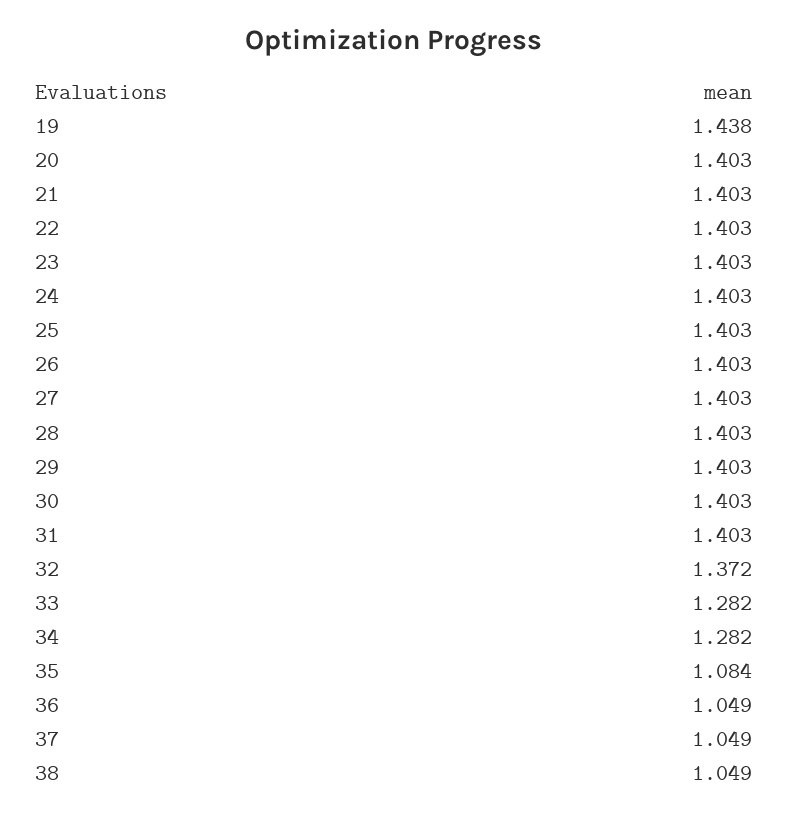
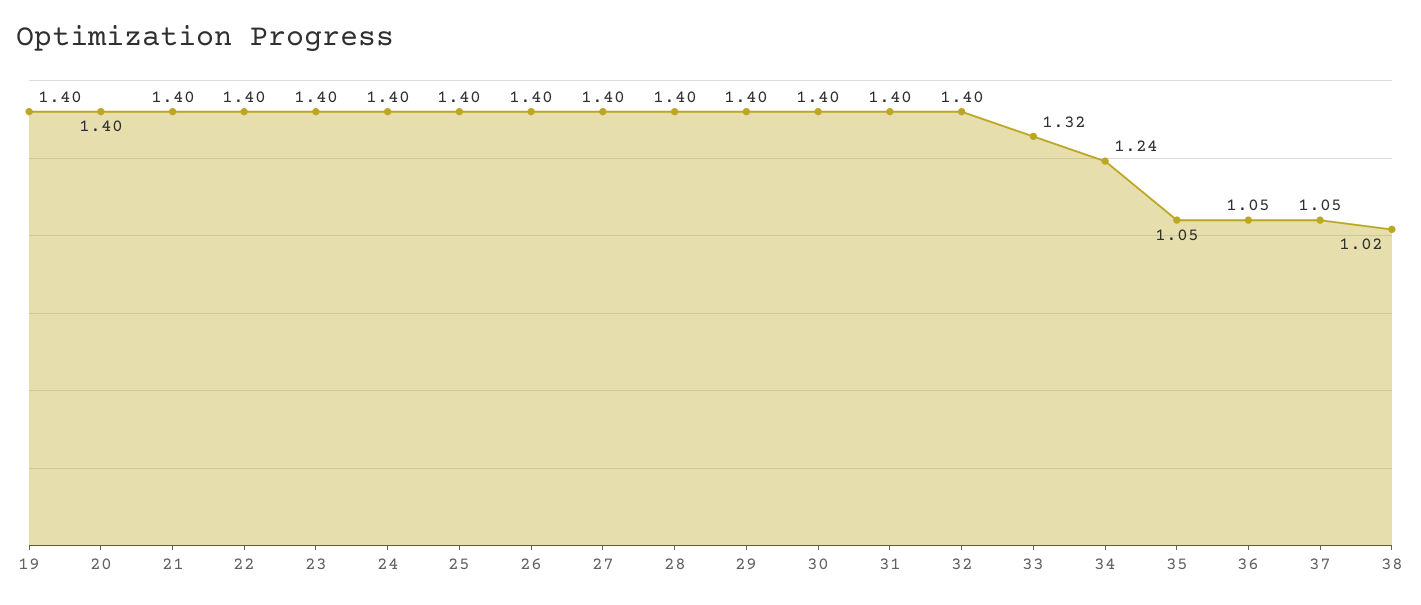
19: 1.438 -> 1.4
32: 1.372 -> 1.4
33: 1.282 -> 1.32
34: 1.282 -> 1.24
35: 1.084 -> 1.05
38: 1.049 -> 1.02

